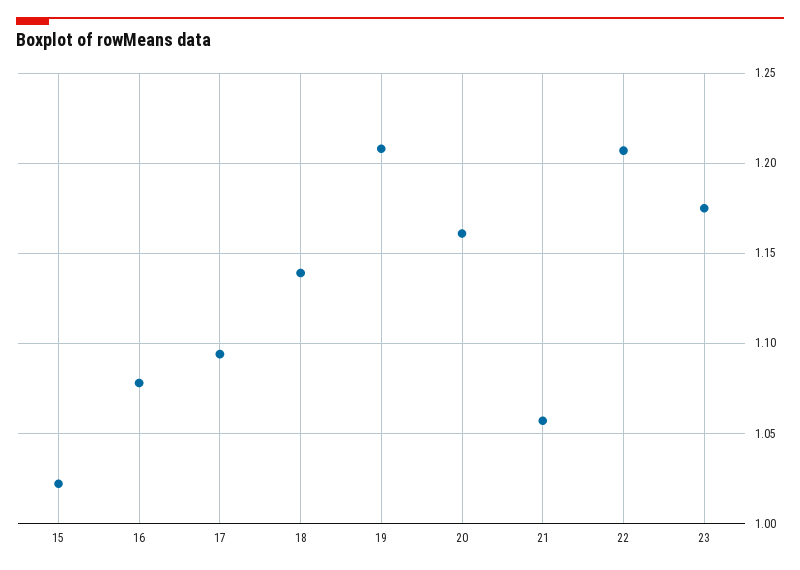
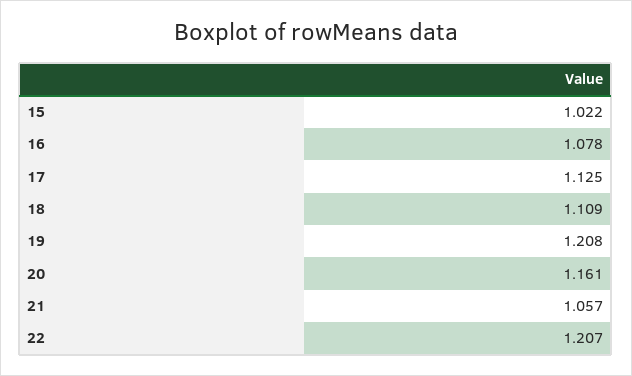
17: 1.095 -> 1.125
18: 1.14 -> 1.109
23: 1.175 -> none

